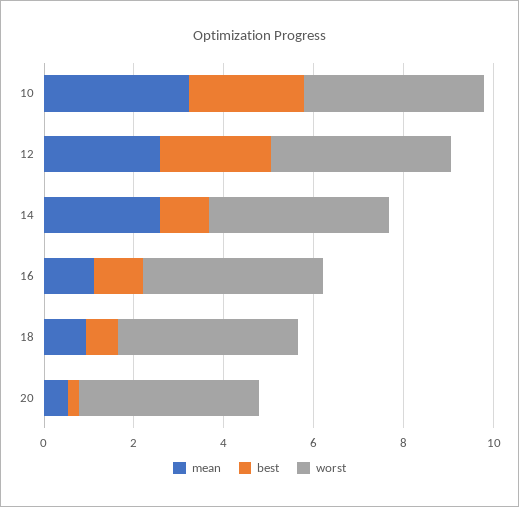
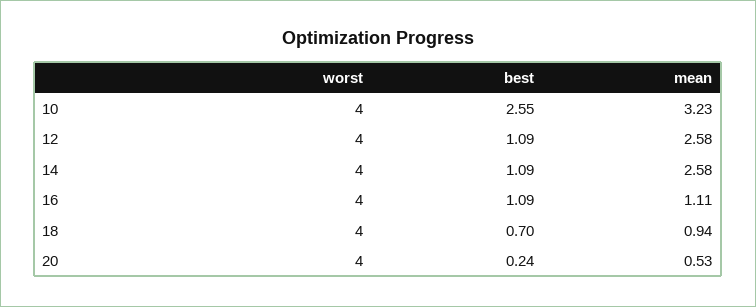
best, 12: 2.5 -> 1.09

